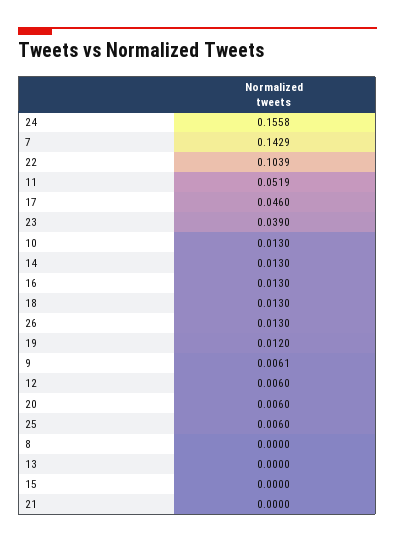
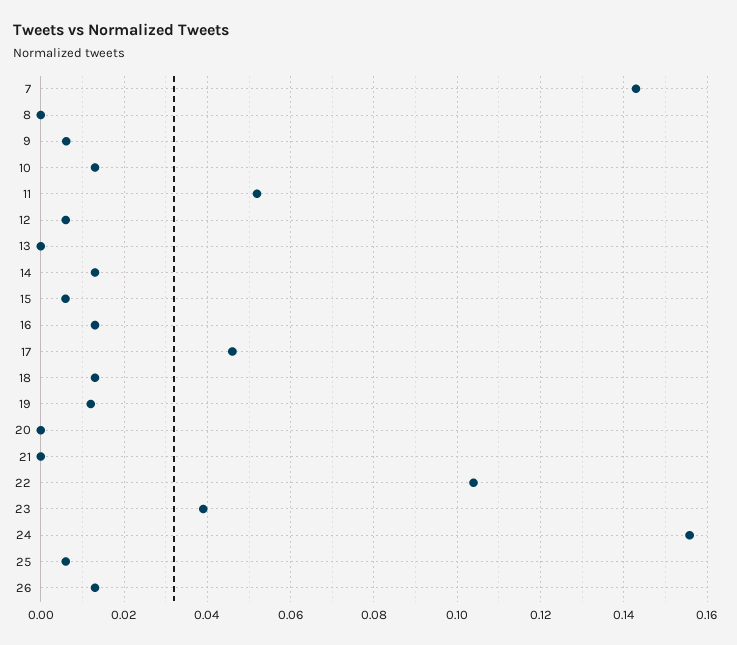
20: 0.006 -> 0
15: 0 -> 0.006

